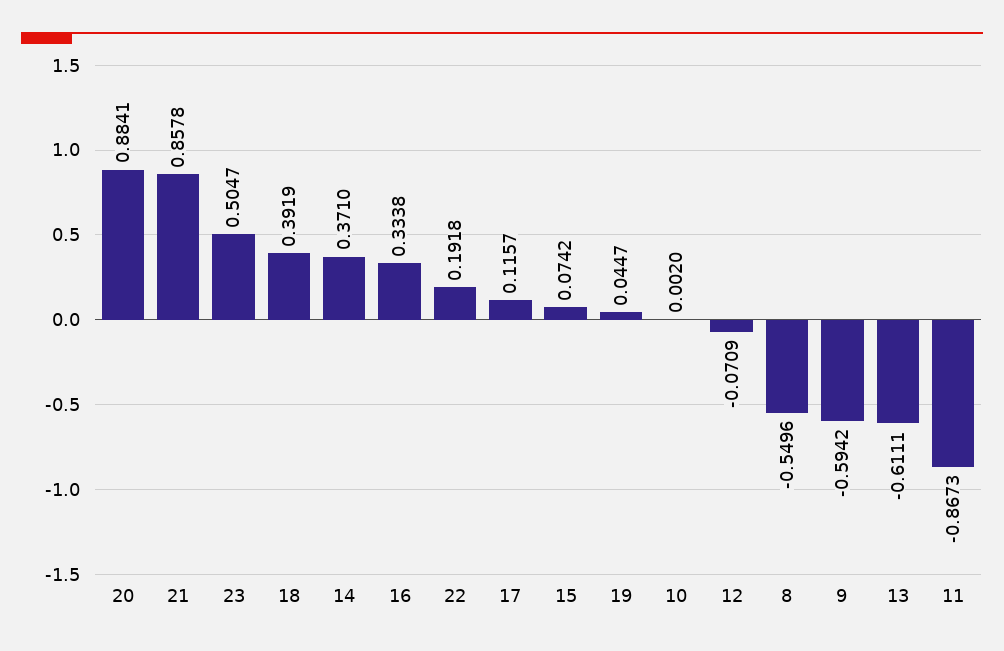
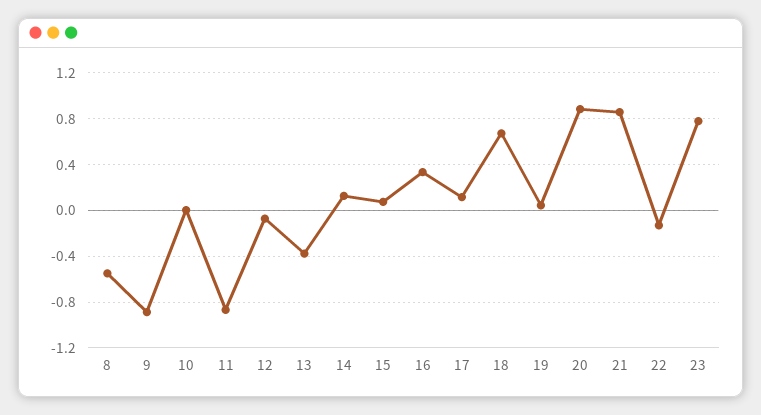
23: 0.5047 -> 0.8
18: 0.3919 -> 0.7
14: 0.371 -> 0.1
22: 0.1918 -> -0.1
9: -0.5942 -> -0.9
13: -0.6111 -> -0.4

